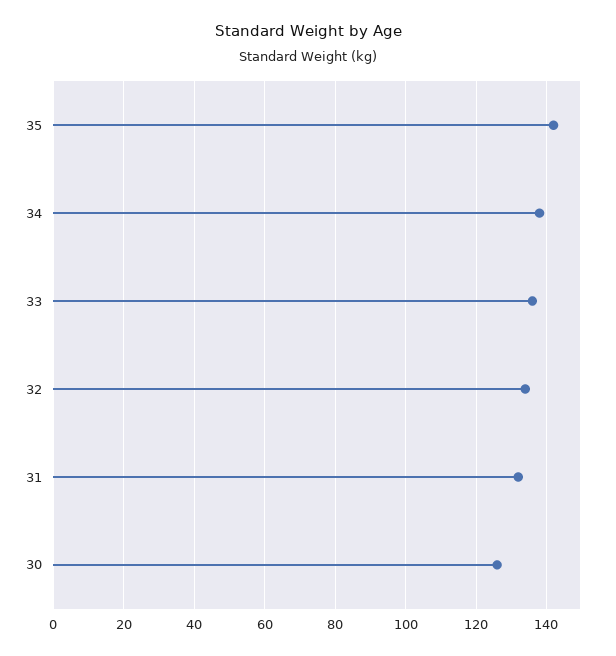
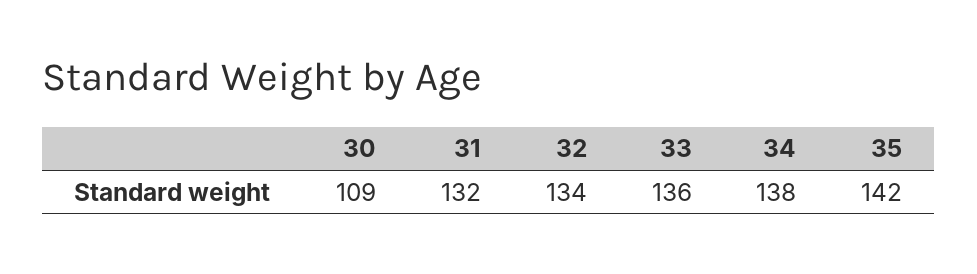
30: 125 -> 109

